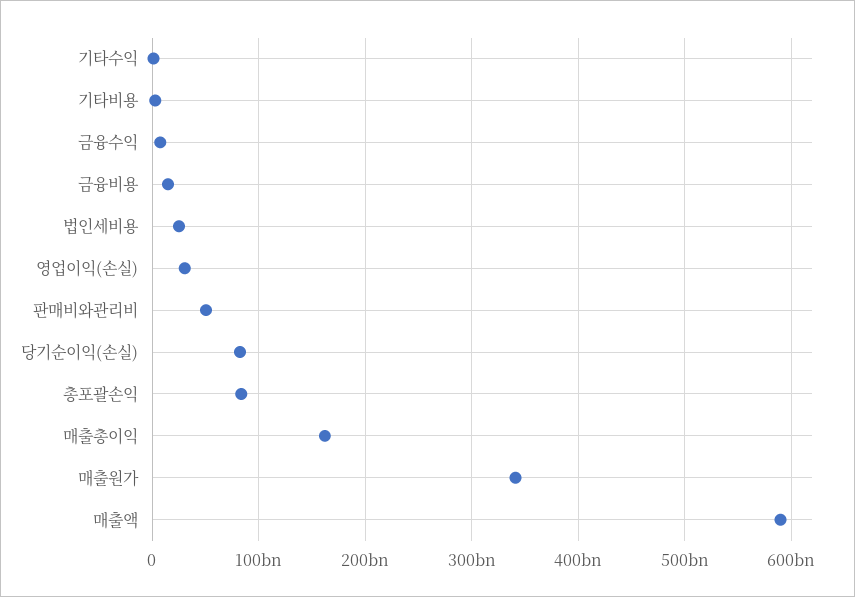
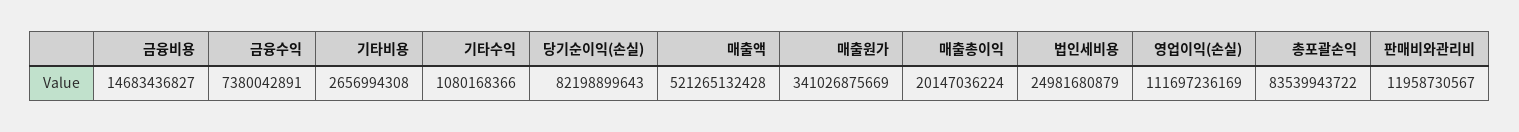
영업이익(손실): 30000000000 -> 111697236169
판매비와관리비: 50000000000 -> 11958730567
매출총이익: 160000000000 -> 20147036224
매출액: 590000000000 -> 521265132428

